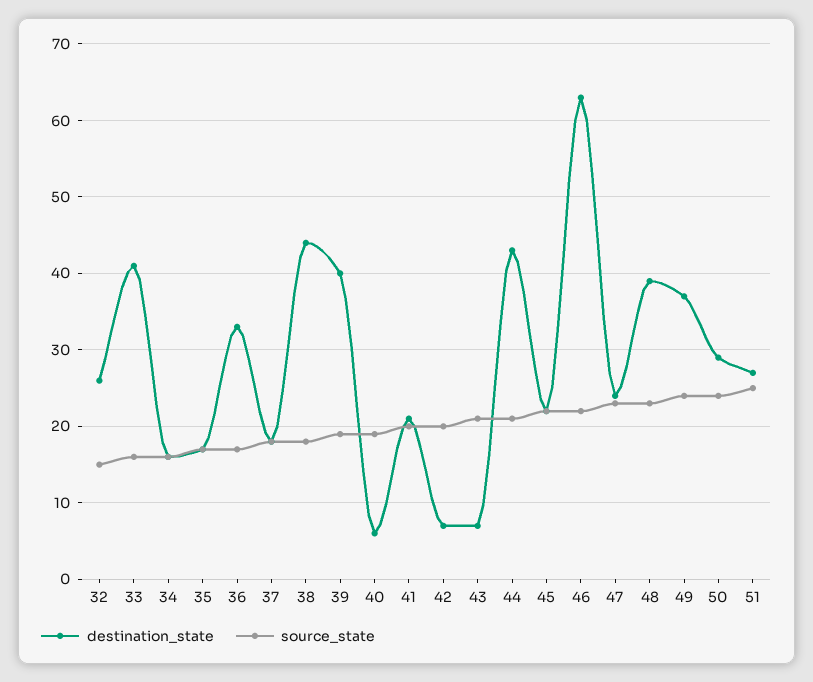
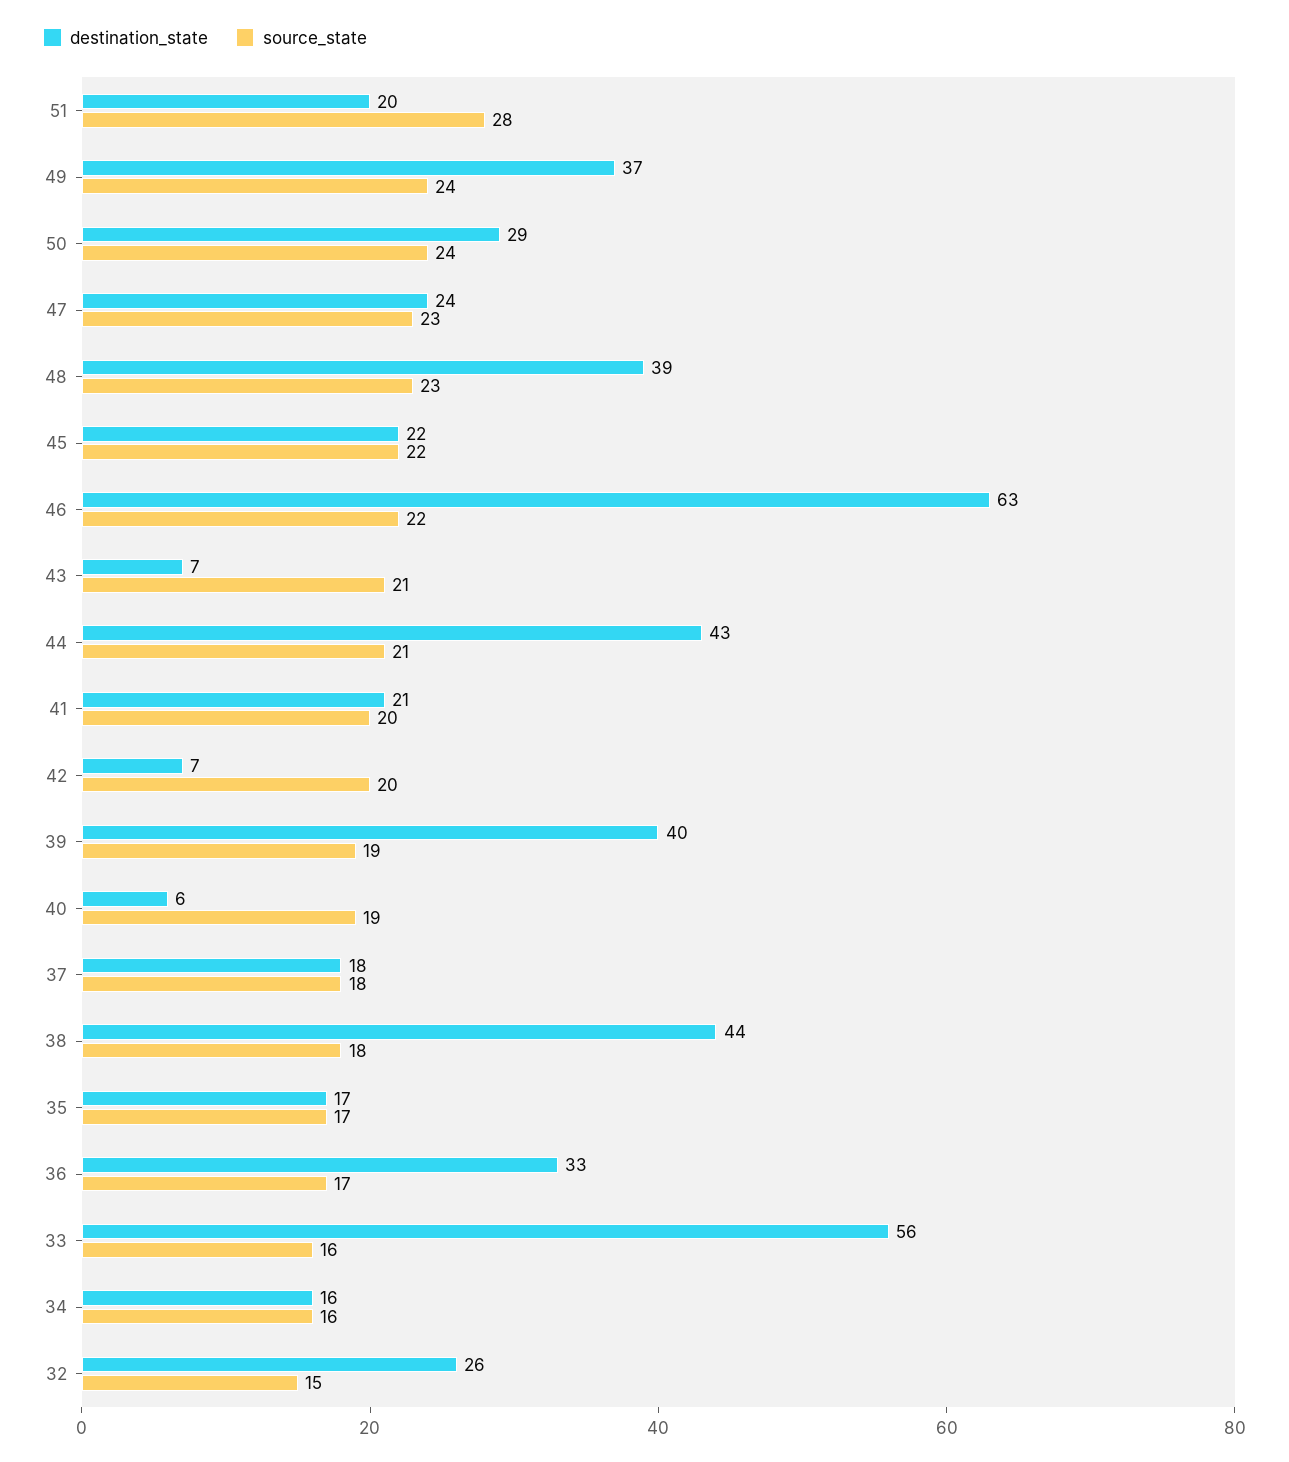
destination_state, 33: 41 -> 56
destination_state, 51: 27 -> 20
source_state, 51: 25 -> 28

